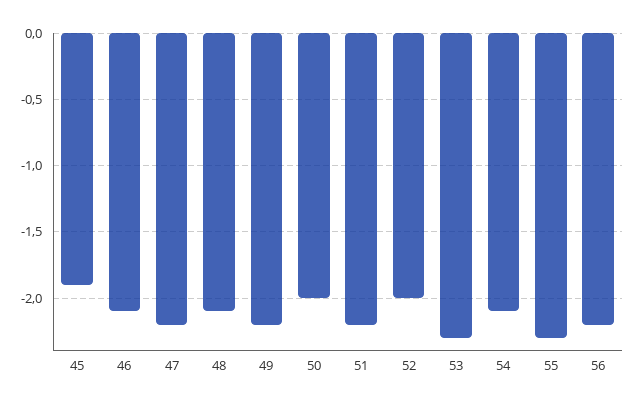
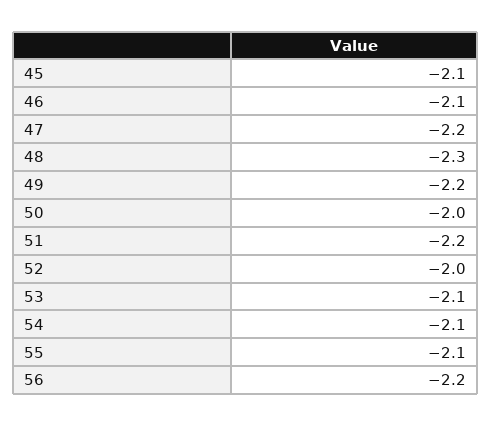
45: -1.9 -> -2.1
48: -2.1 -> -2.3
53: -2.3 -> -2.1
55: -2.3 -> -2.1

